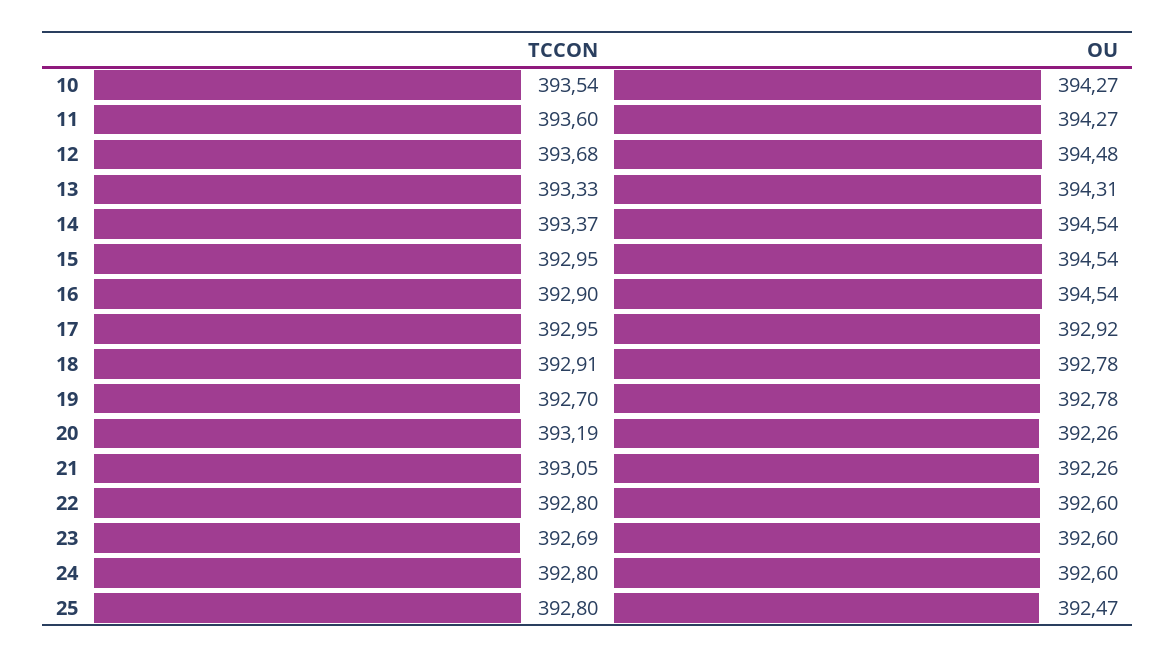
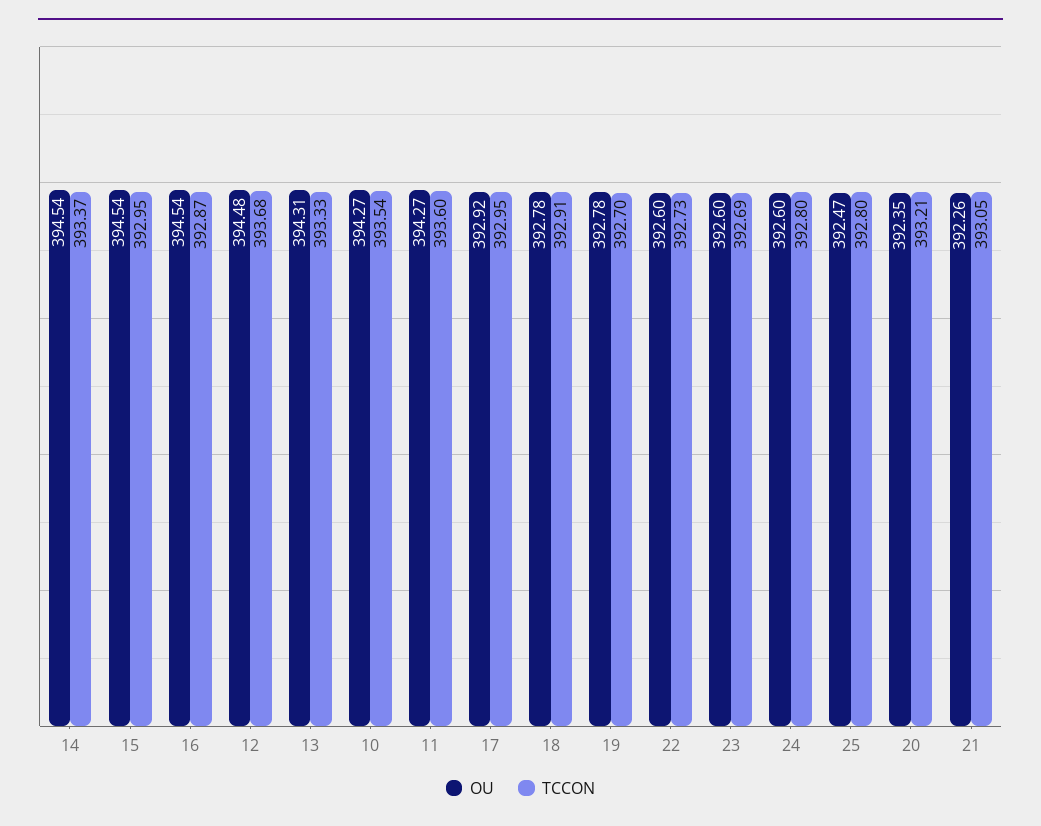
TCCON, 16: 392.9 -> 392.87
TCCON, 20: 393.19 -> 393.21
OU, 20: 392.26 -> 392.35
TCCON, 22: 392.8 -> 392.73

